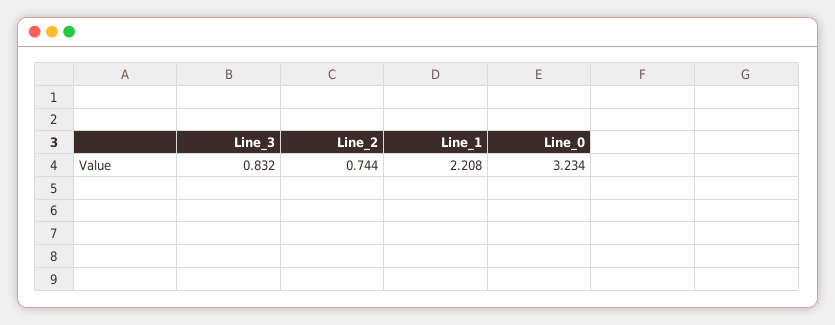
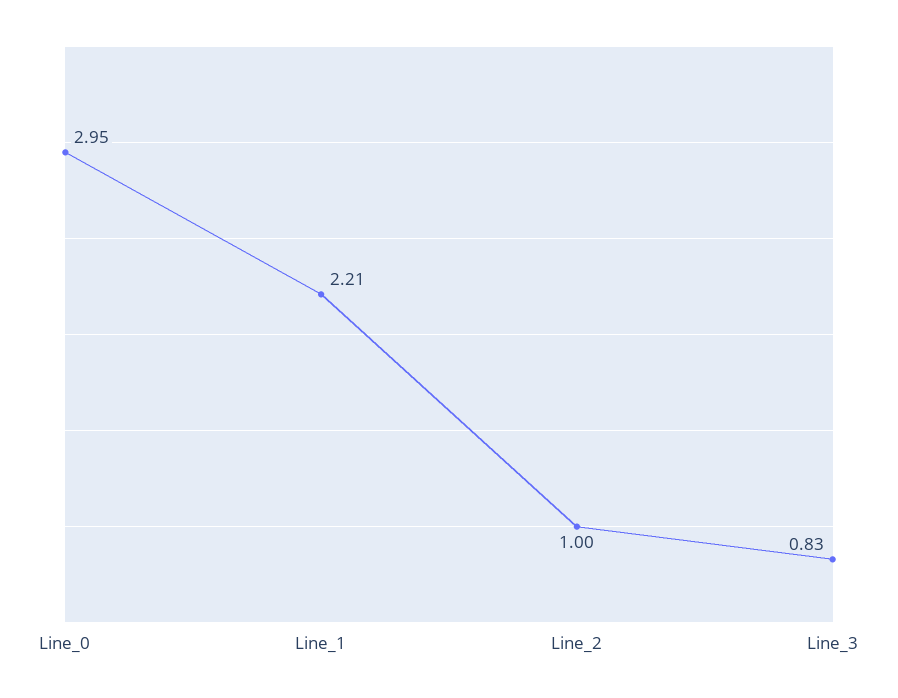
Line_2: 0.744 -> 1
Line_0: 3.234 -> 2.95

